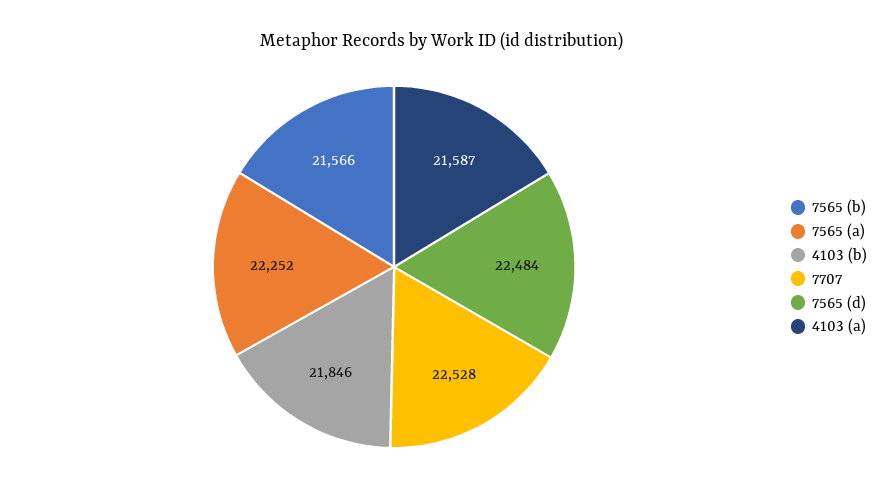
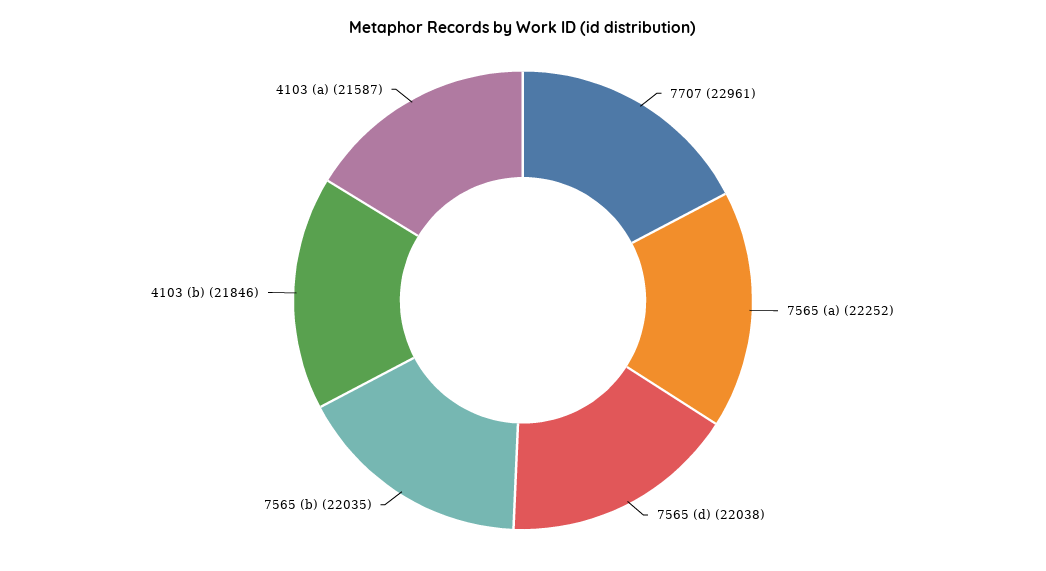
7565 (b): 21566 -> 22035
7707: 22528 -> 22961
7565 (d): 22484 -> 22038

